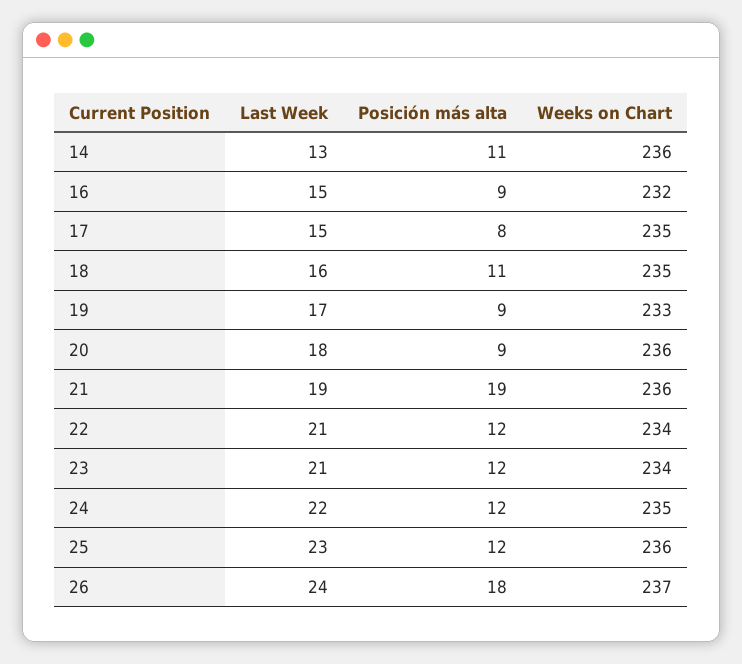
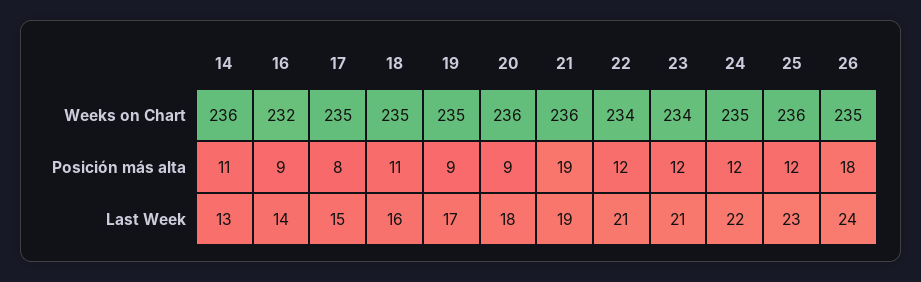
Last Week, 16: 15 -> 14
Weeks on Chart, 19: 233 -> 235
Weeks on Chart, 26: 237 -> 235

